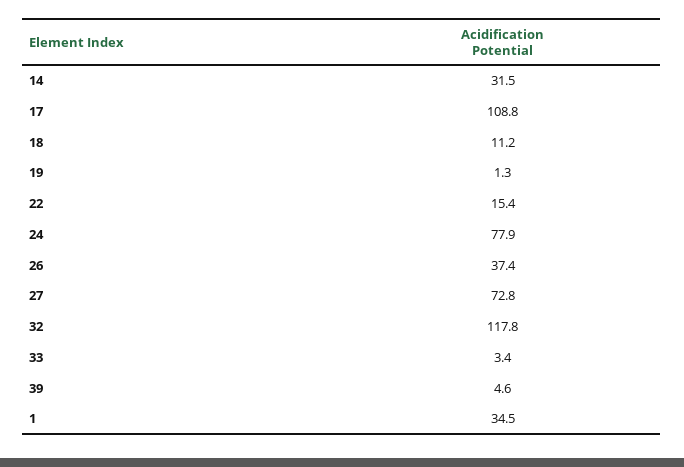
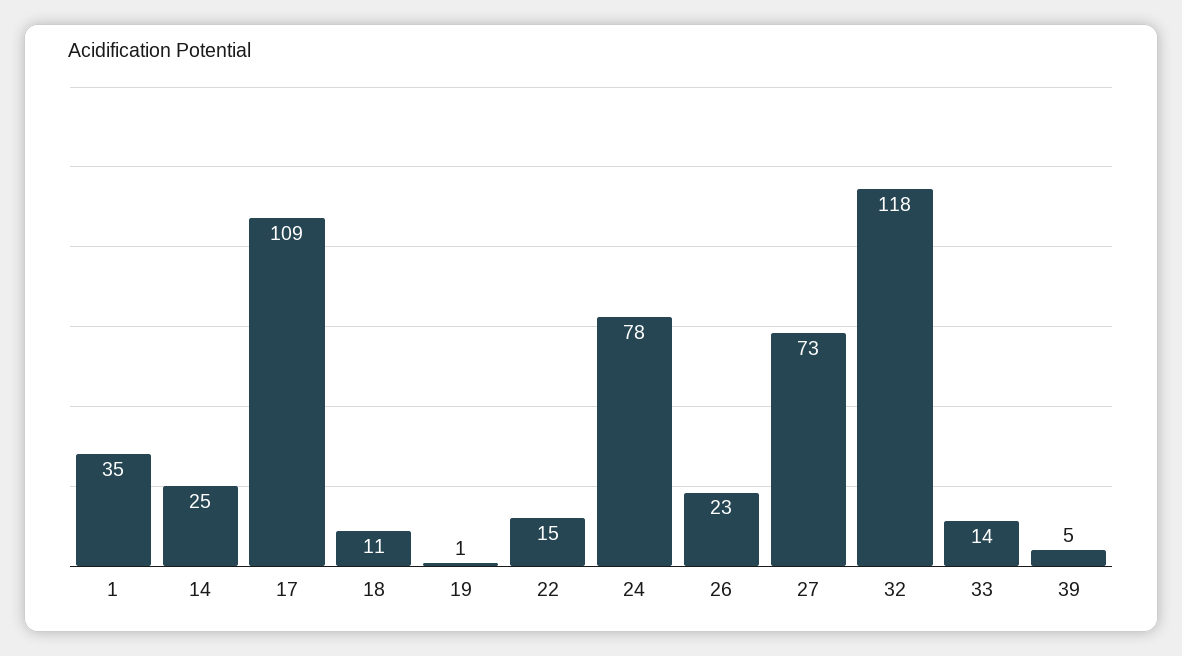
14: 31.5 -> 25
26: 37.4 -> 23
33: 3.4 -> 14

